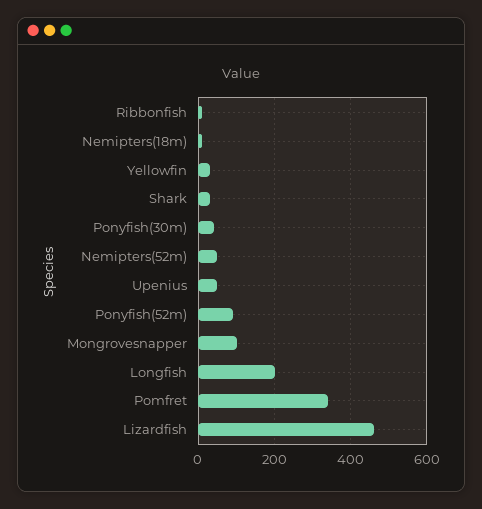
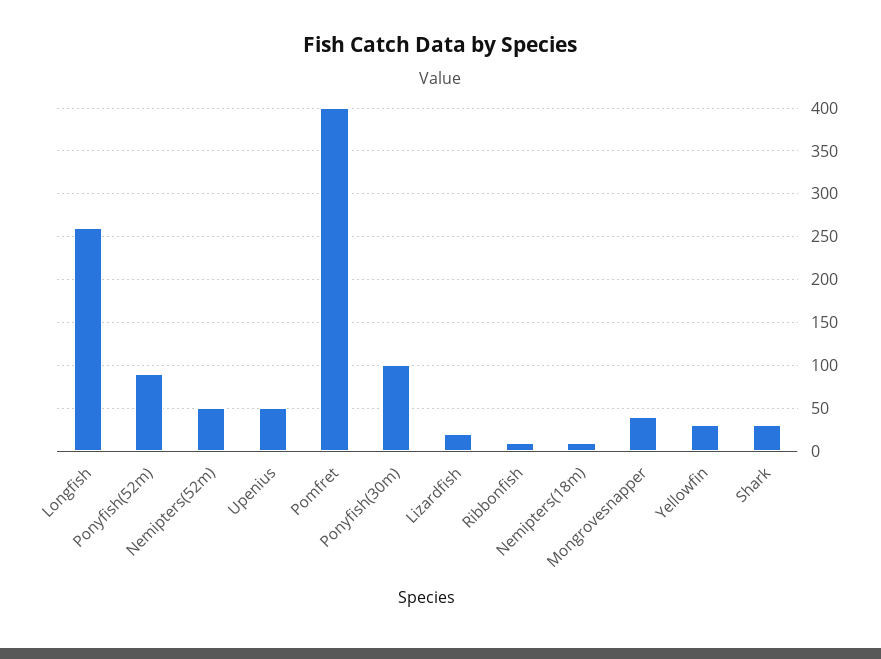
Ponyfish(30m): 40 -> 100
Mongrovesnapper: 100 -> 40
Longfish: 200 -> 260
Pomfret: 340 -> 400
Lizardfish: 460 -> 20

